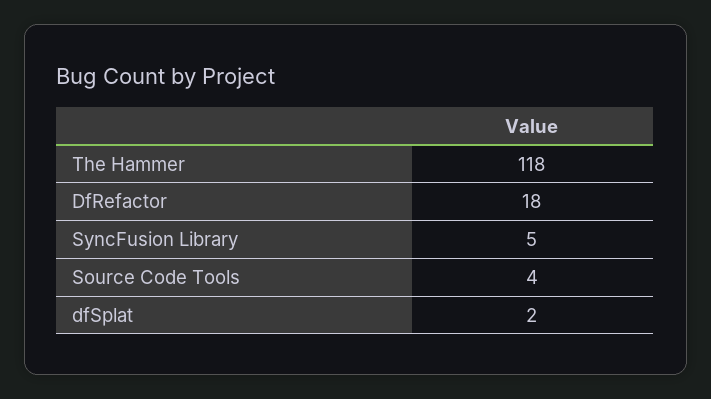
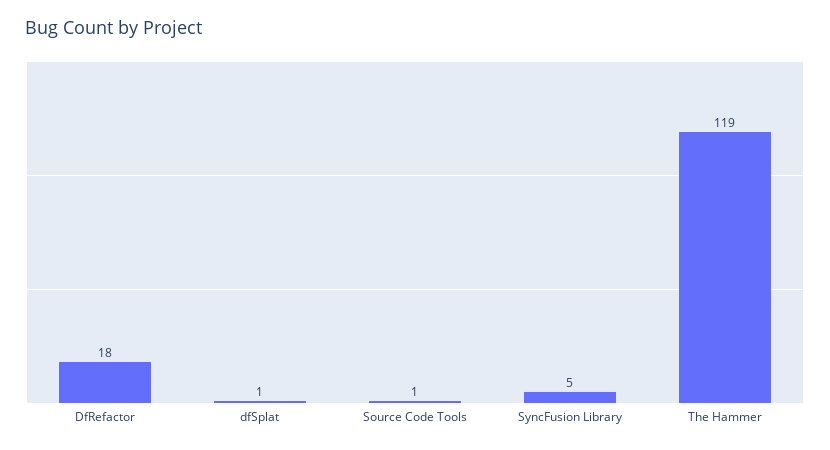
The Hammer: 118 -> 119
Source Code Tools: 4 -> 1
dfSplat: 2 -> 1

